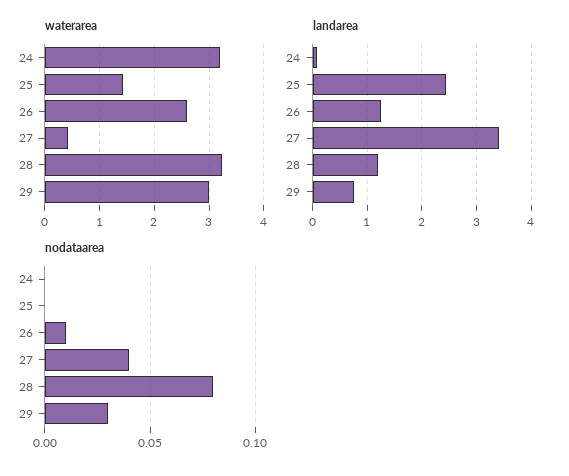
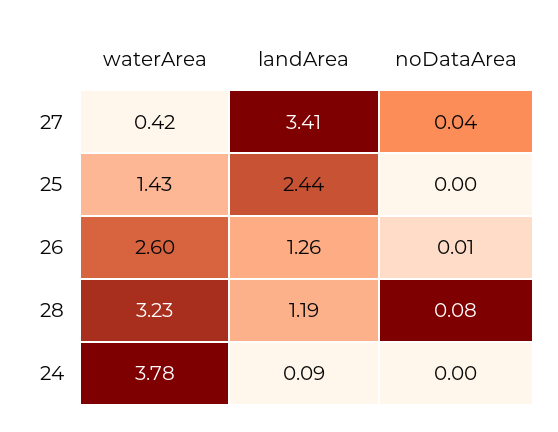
waterarea, 24: 3.2 -> 3.78
waterarea, 29: 3 -> none
landarea, 29: 0.8 -> none
nodataarea, 29: 0.03 -> none

